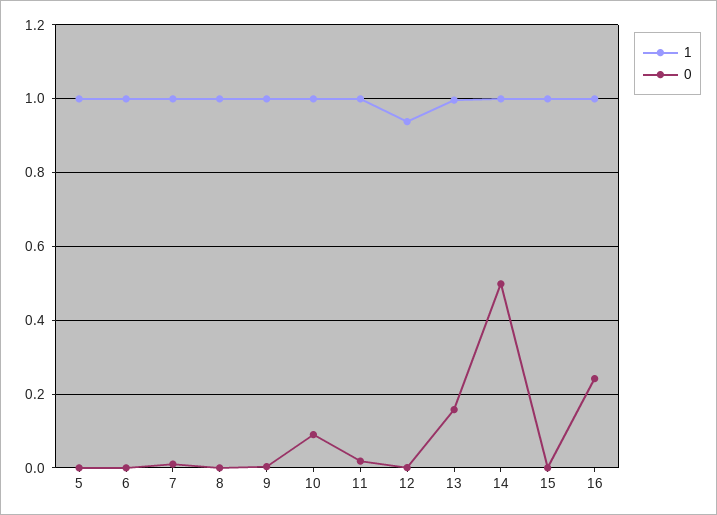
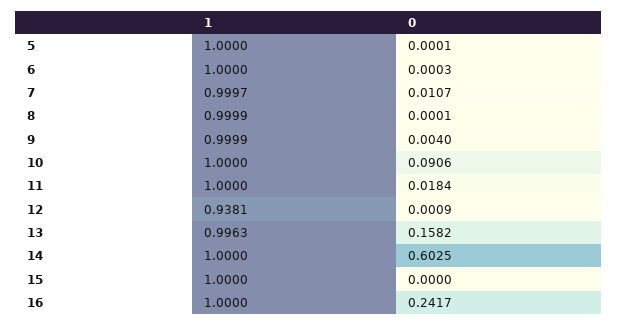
0, 14: 0.5 -> 0.6025

